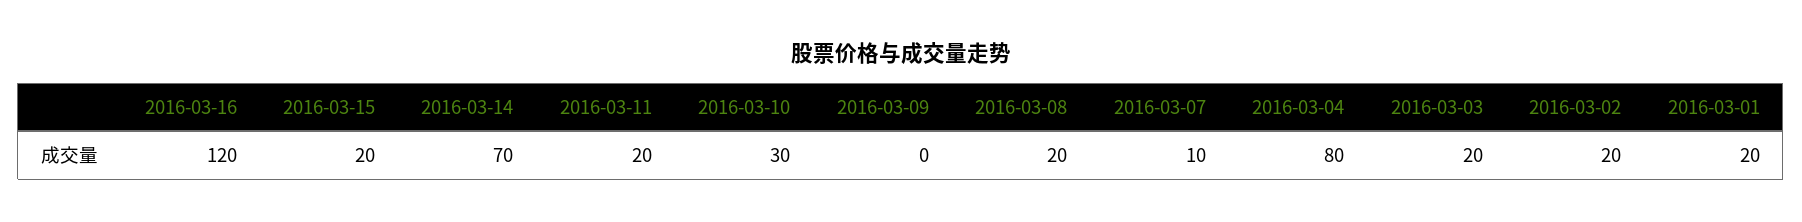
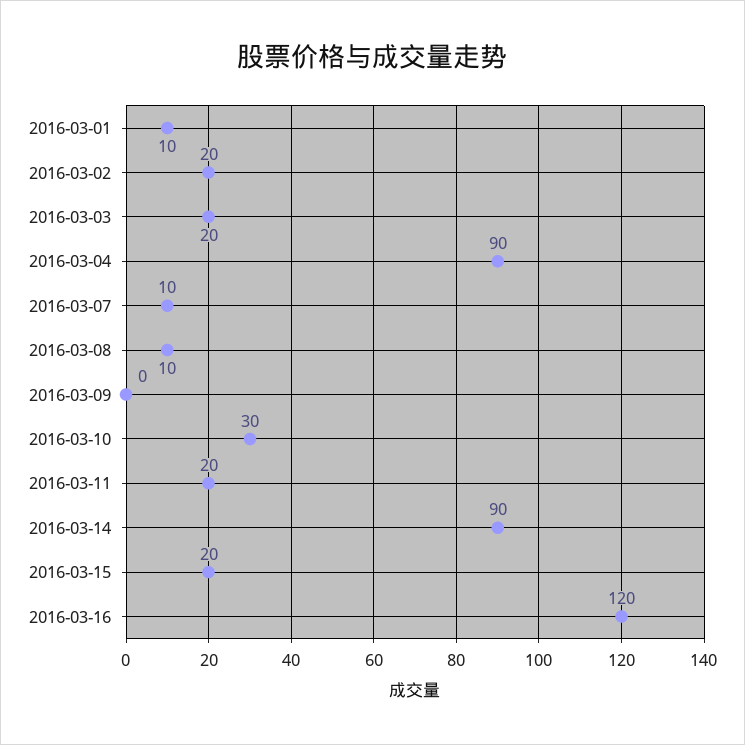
2016-03-14: 70 -> 90
2016-03-08: 20 -> 10
2016-03-04: 80 -> 90
2016-03-01: 20 -> 10

